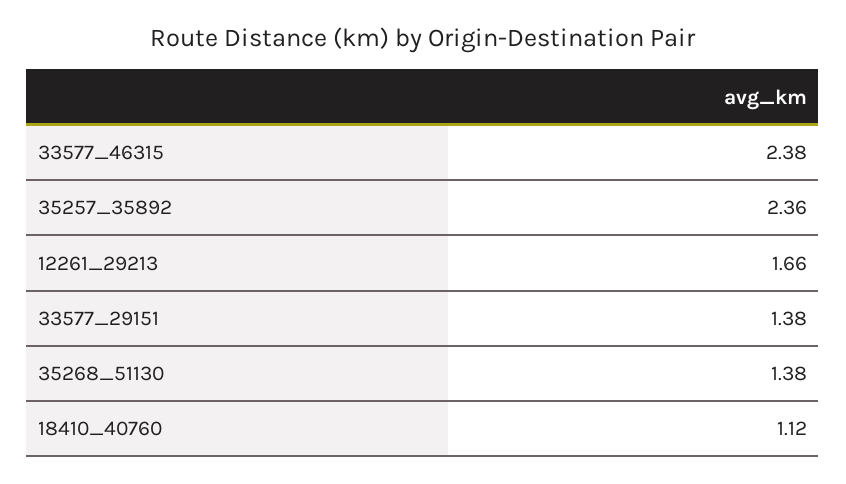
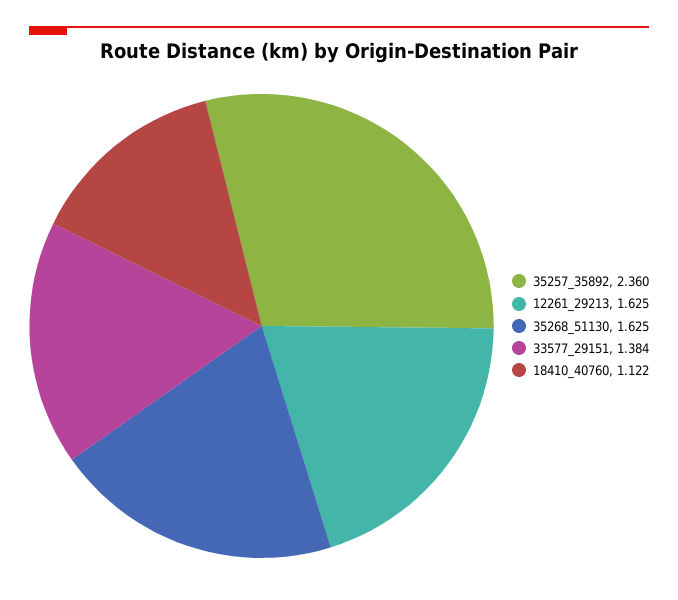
33577_46315: 2.38 -> none
12261_29213: 1.66 -> 1.625
35268_51130: 1.38 -> 1.625

